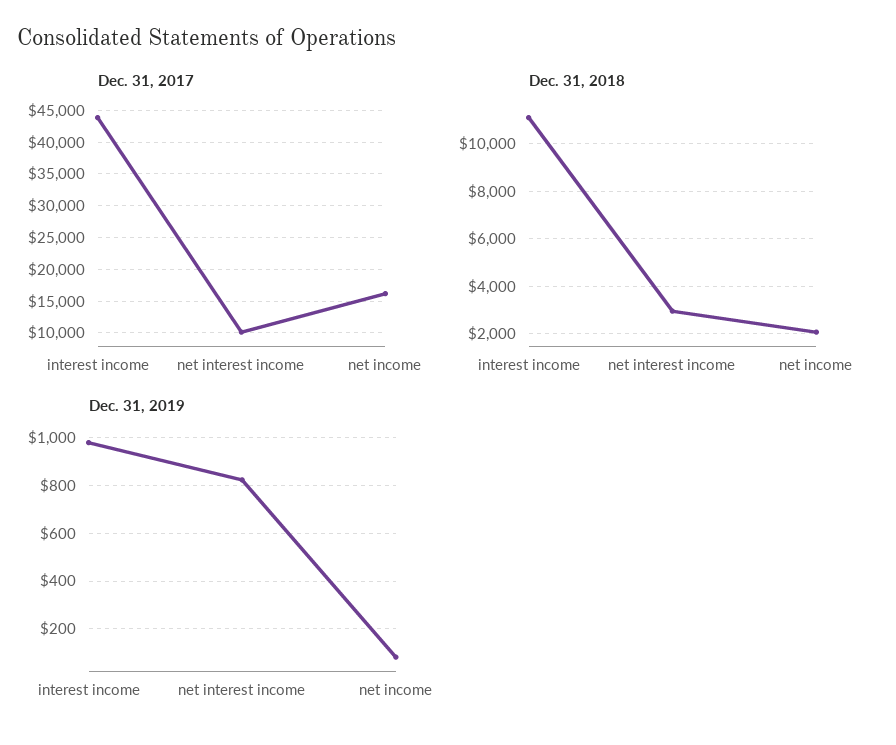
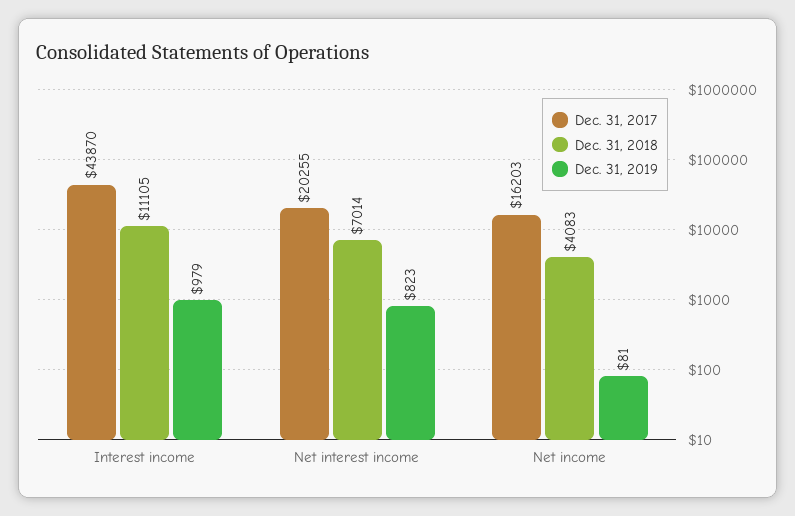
Dec. 31, 2017, net interest income: 10000 -> 20255
Dec. 31, 2018, net interest income: 3000 -> 7014
Dec. 31, 2018, net income: 2000 -> 4083

